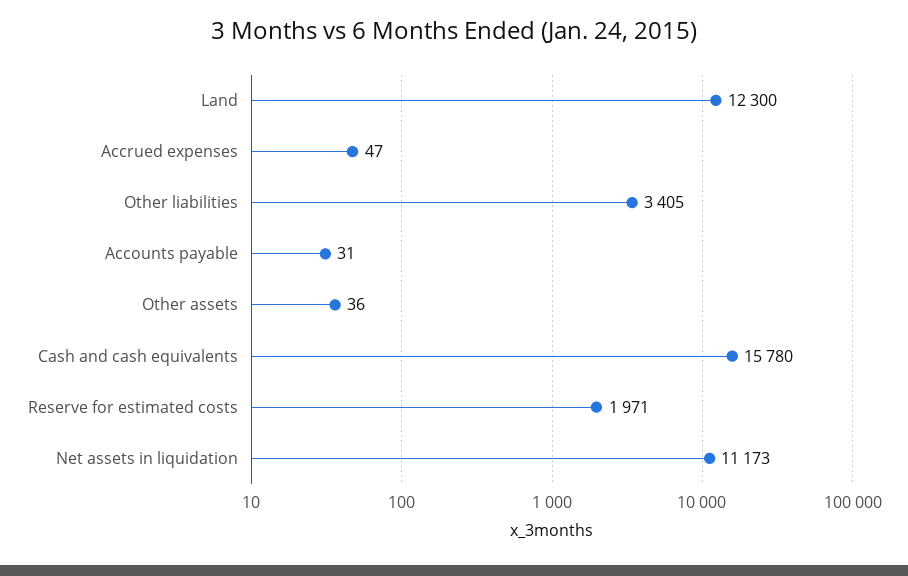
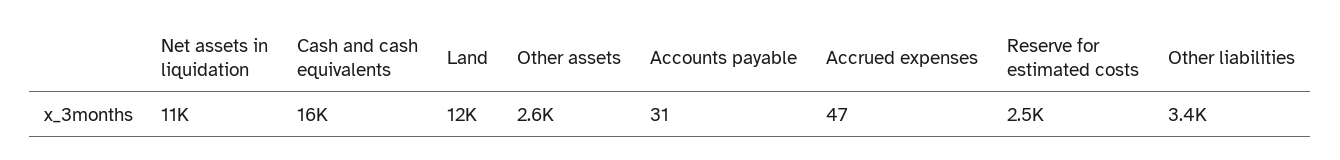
Other assets: 36 -> 2600
Reserve for estimated costs: 1971 -> 2500

